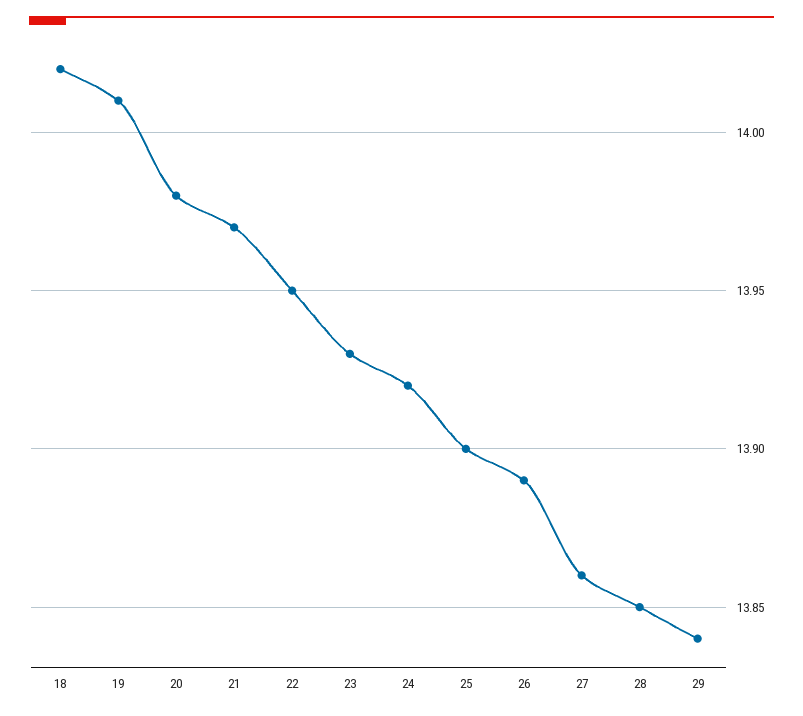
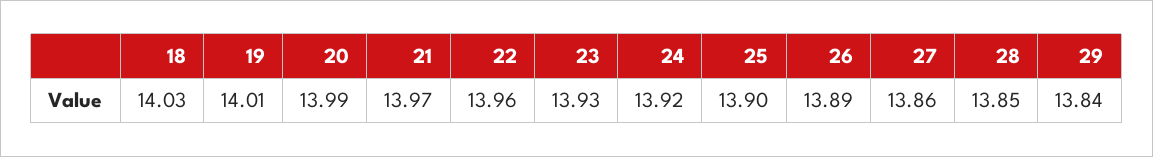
18: 14.02 -> 14.03
20: 13.98 -> 13.99
22: 13.95 -> 13.96

